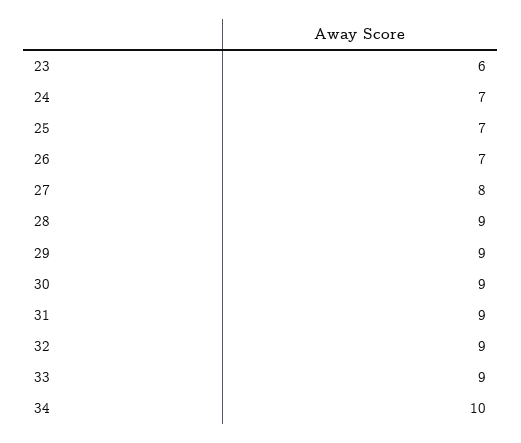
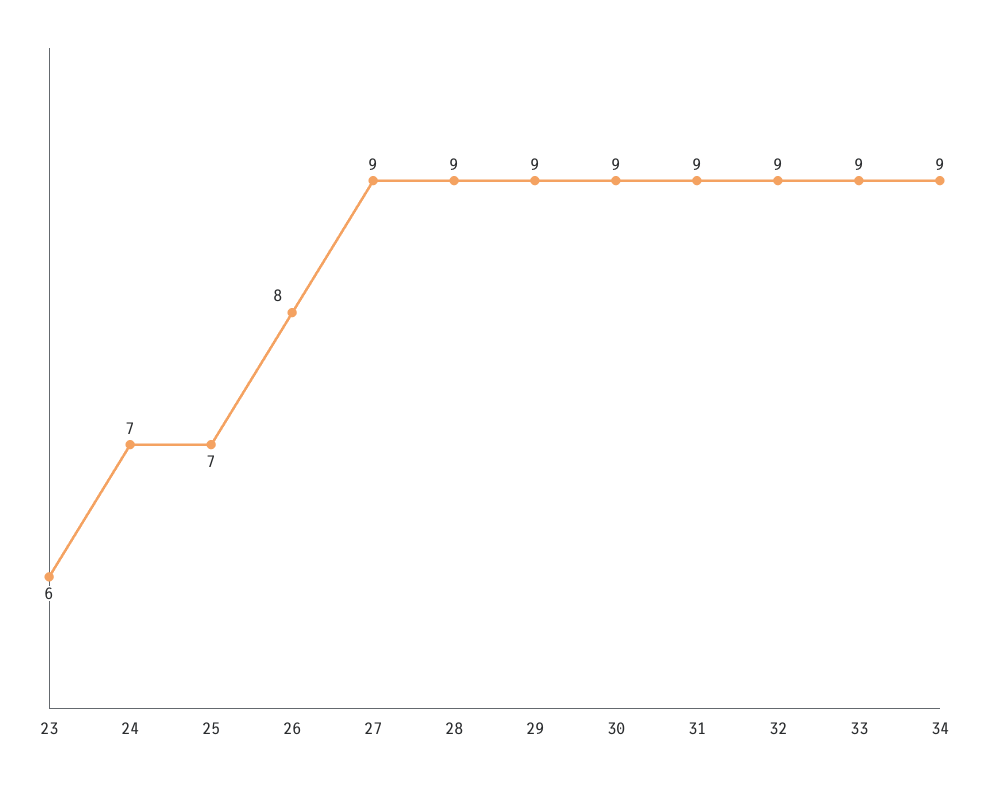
26: 7 -> 8
27: 8 -> 9
34: 10 -> 9

